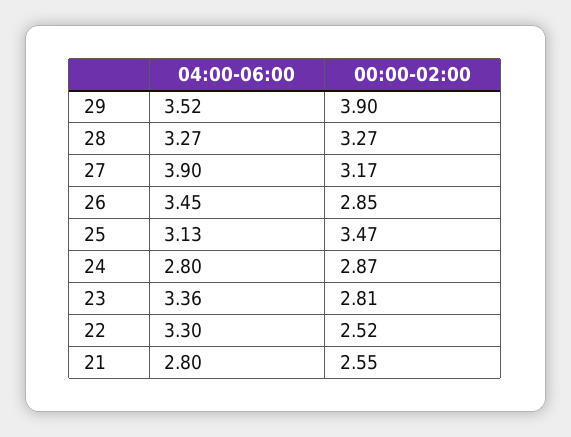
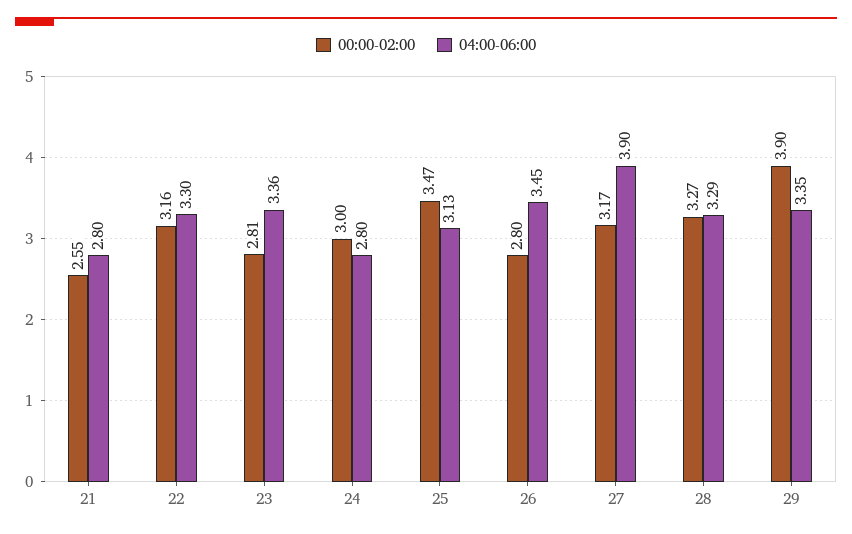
04:00-06:00, 29: 3.52 -> 3.35
04:00-06:00, 28: 3.27 -> 3.29
00:00-02:00, 26: 2.85 -> 2.8
00:00-02:00, 24: 2.87 -> 3
00:00-02:00, 22: 2.52 -> 3.16

